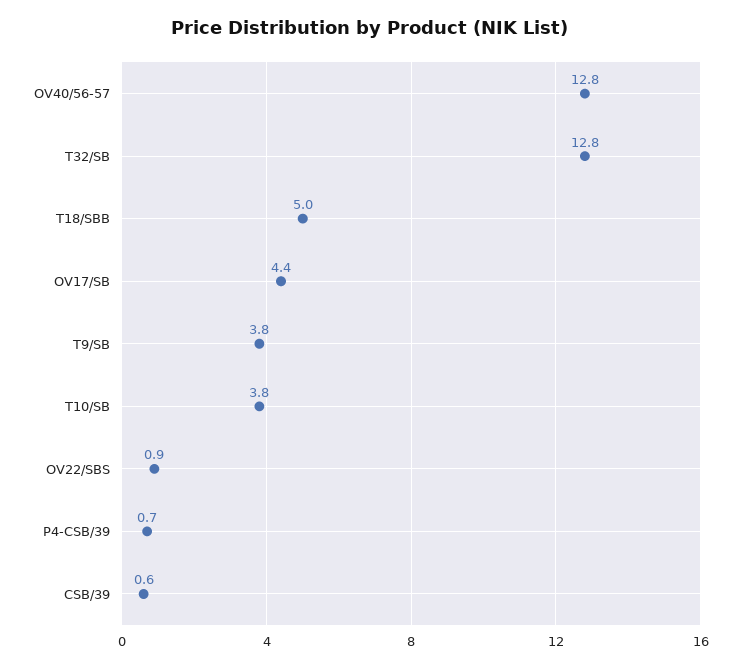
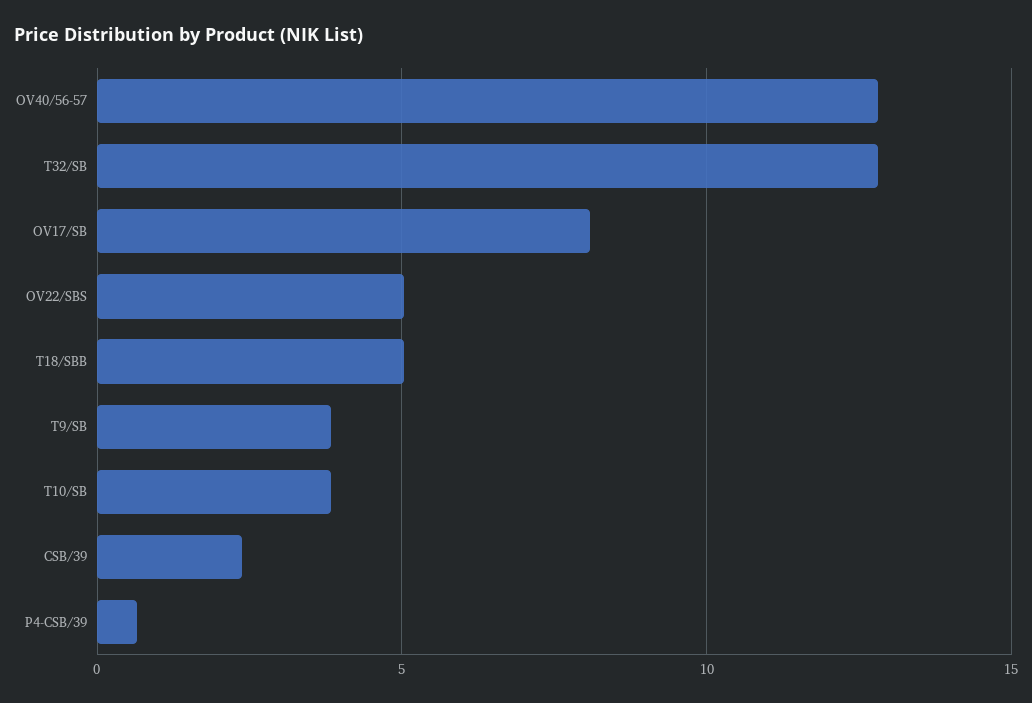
OV17/SB: 4.4 -> 8
OV22/SBS: 0.9 -> 5
CSB/39: 0.6 -> 2.5

